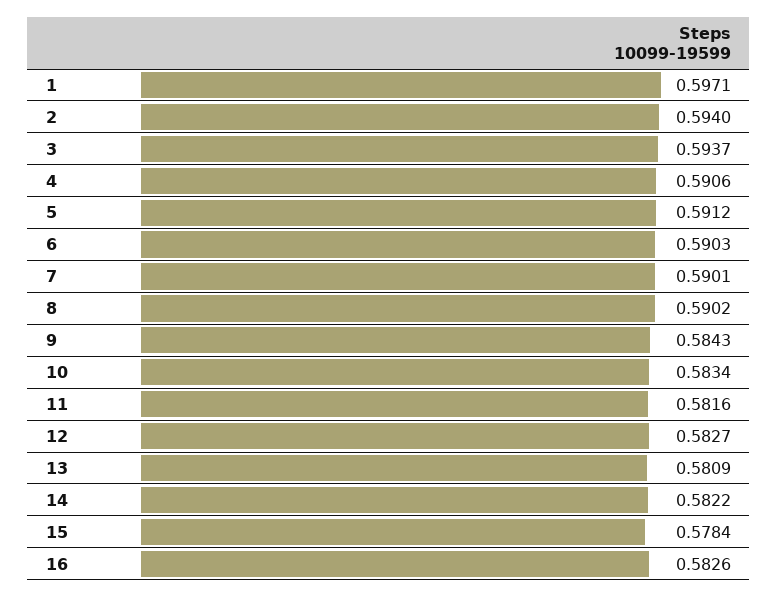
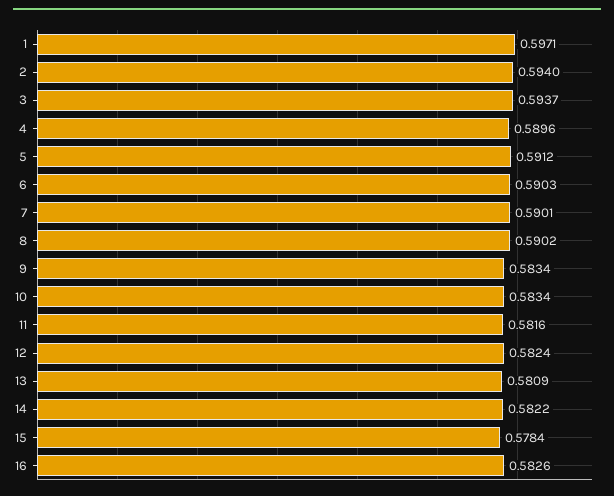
4: 0.5906 -> 0.5896
9: 0.5843 -> 0.5834
12: 0.5827 -> 0.5824

